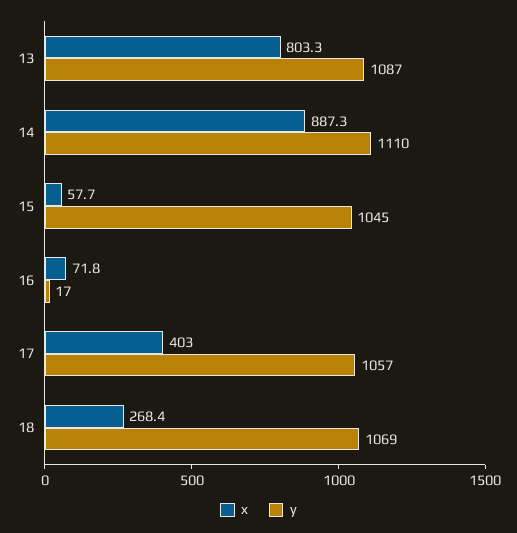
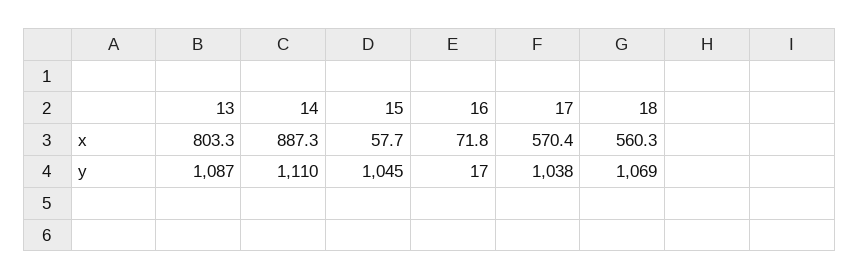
x, 17: 403 -> 570.4
y, 17: 1057 -> 1038
x, 18: 268.4 -> 560.3

